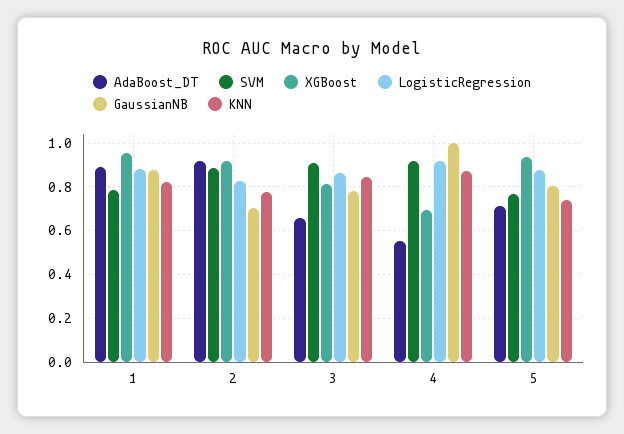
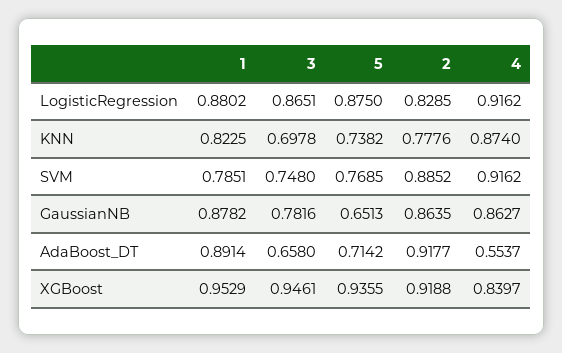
GaussianNB, 2: 0.7 -> 0.8635
SVM, 3: 0.9 -> 0.748
XGBoost, 3: 0.8 -> 0.9461
KNN, 3: 0.85 -> 0.6978
XGBoost, 4: 0.7 -> 0.8397
GaussianNB, 4: 1 -> 0.8627
GaussianNB, 5: 0.8 -> 0.6513

